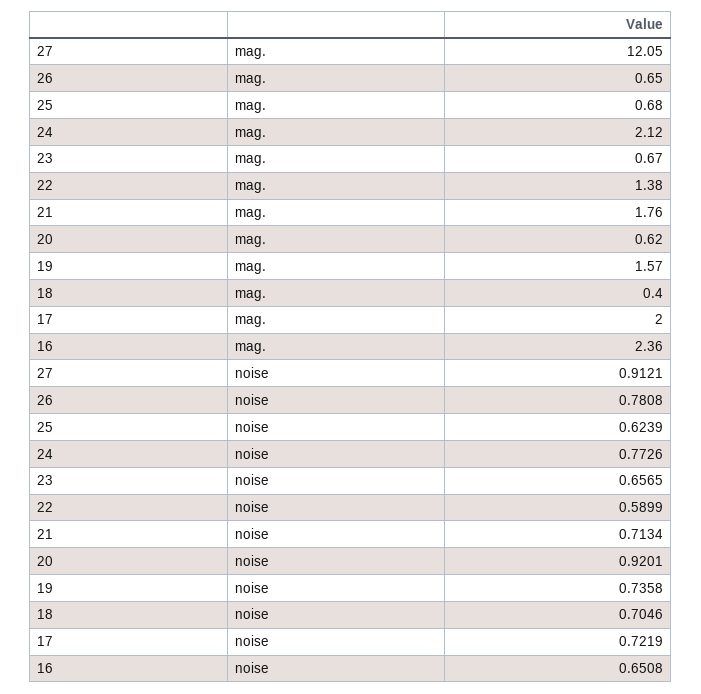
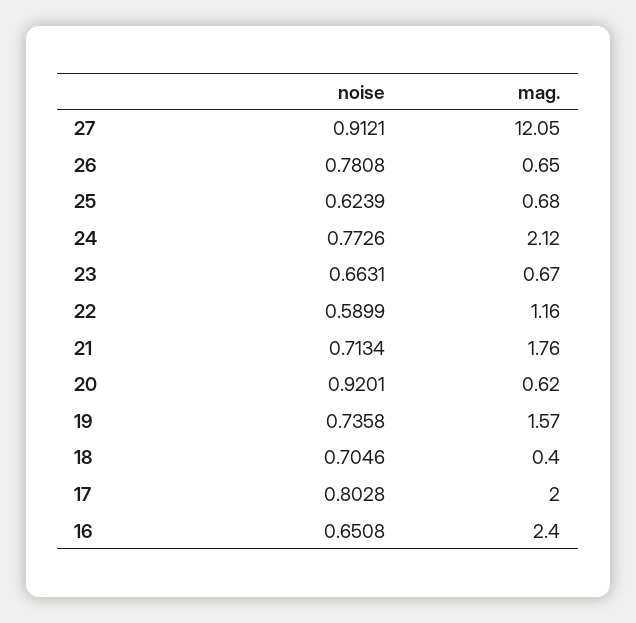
22, mag.: 1.38 -> 1.16
16, mag.: 2.36 -> 2.4
23, noise: 0.6565 -> 0.6631
17, noise: 0.7219 -> 0.8028

